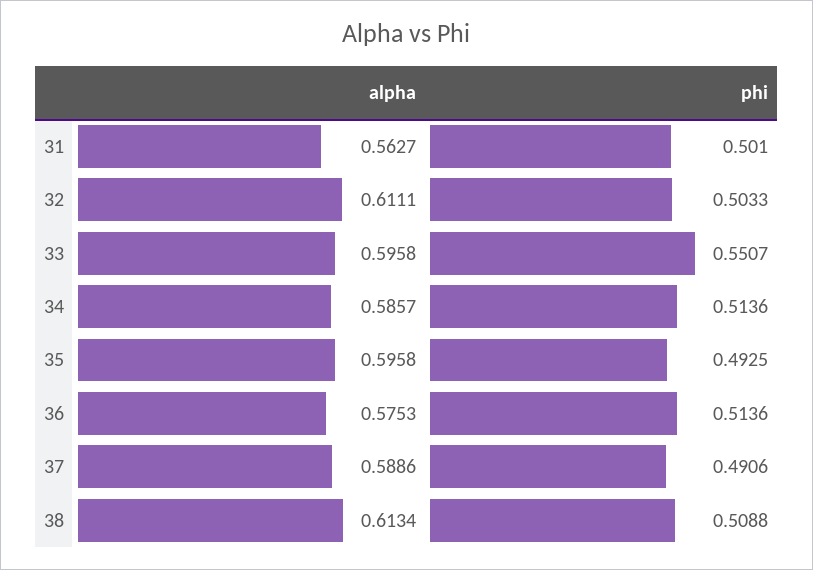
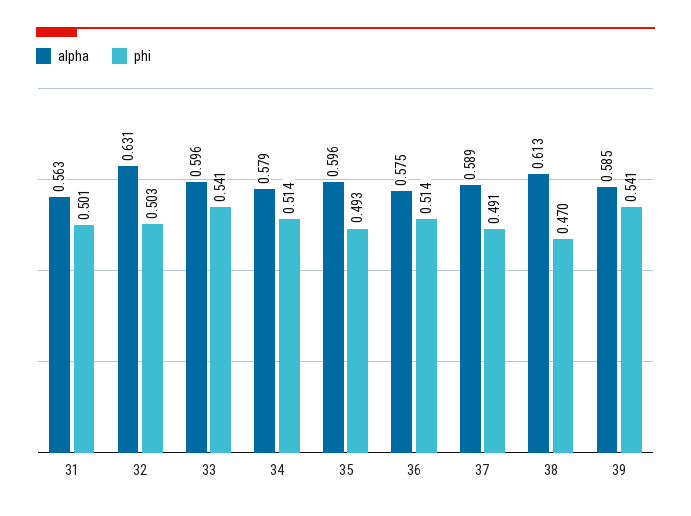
alpha, 32: 0.6111 -> 0.631
phi, 33: 0.5507 -> 0.541
alpha, 34: 0.5857 -> 0.579
phi, 38: 0.5088 -> 0.47
alpha, 39: none -> 0.585
phi, 39: none -> 0.541

